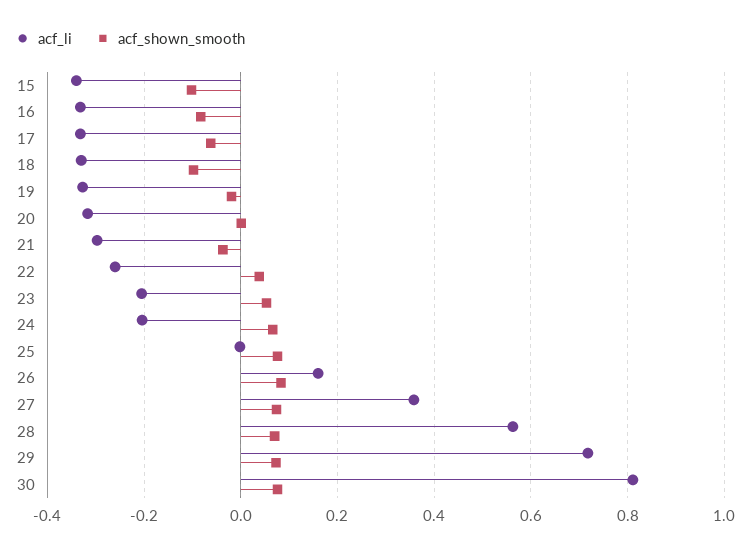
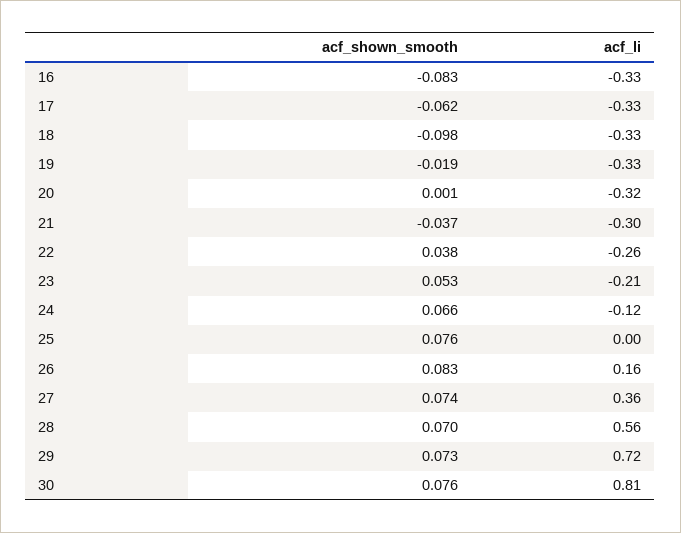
acf_li, 15: -0.34 -> none
acf_shown_smooth, 15: -0.1 -> none
acf_li, 24: -0.2 -> -0.12

